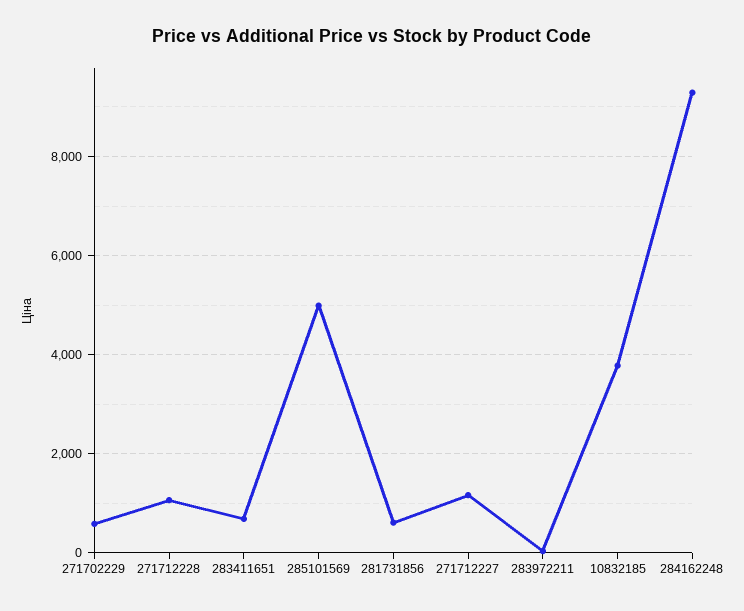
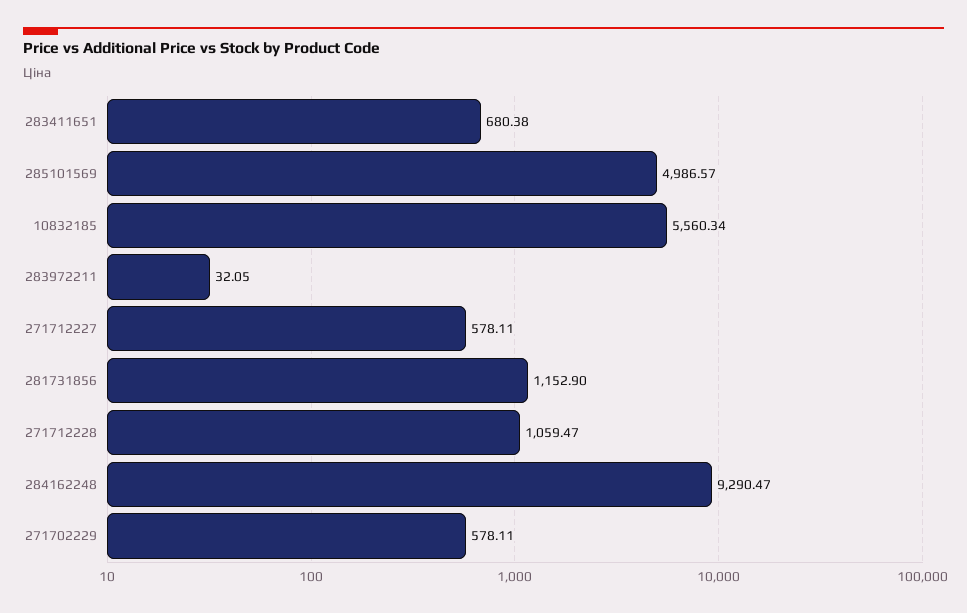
281731856: 600 -> 1152.9
271712227: 1200 -> 578.11
10832185: 3800 -> 5560.34

